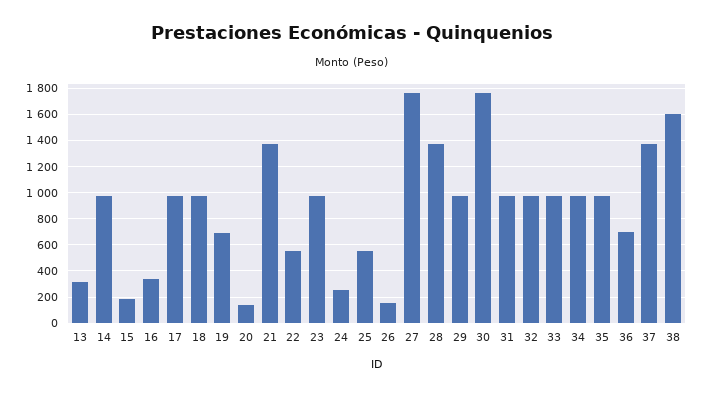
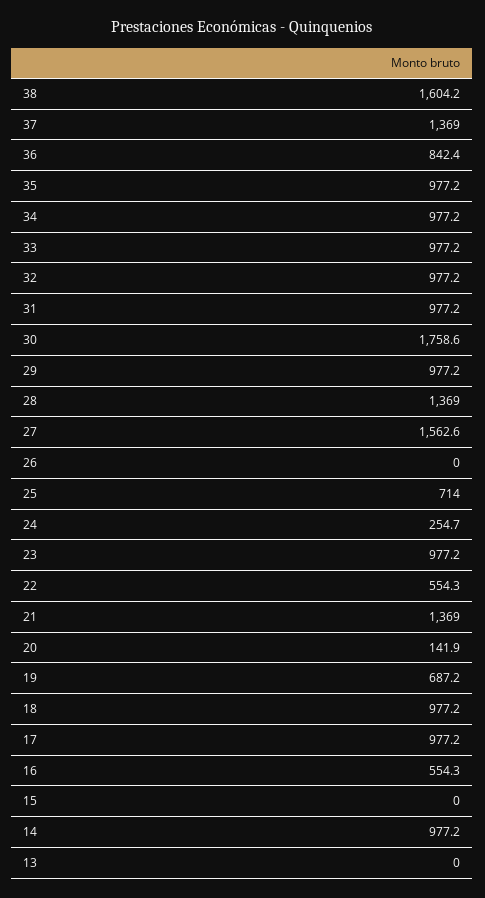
13: 300 -> 0
15: 200 -> 0
16: 350 -> 554.3
25: 550 -> 714
26: 150 -> 0
27: 1750 -> 1562.6
36: 700 -> 842.4

